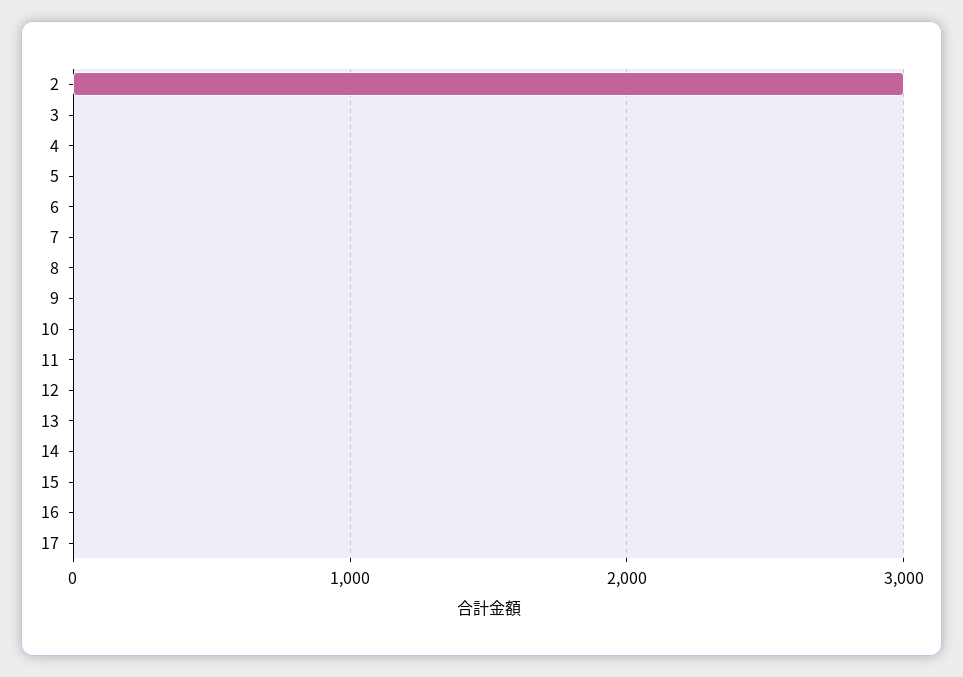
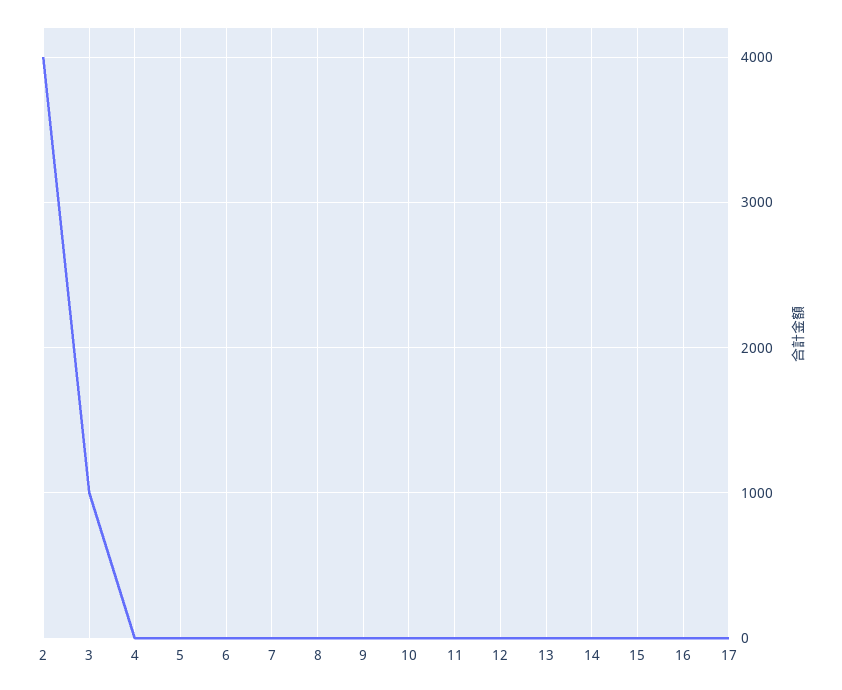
2: 3000 -> 4000
3: 0 -> 1000

